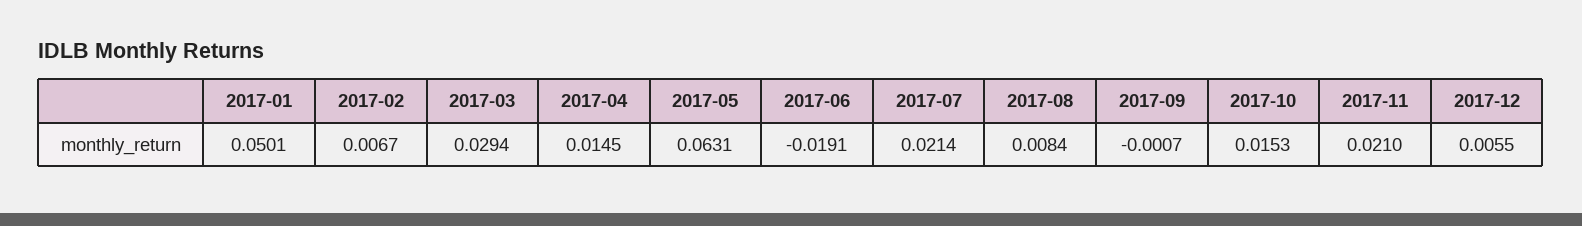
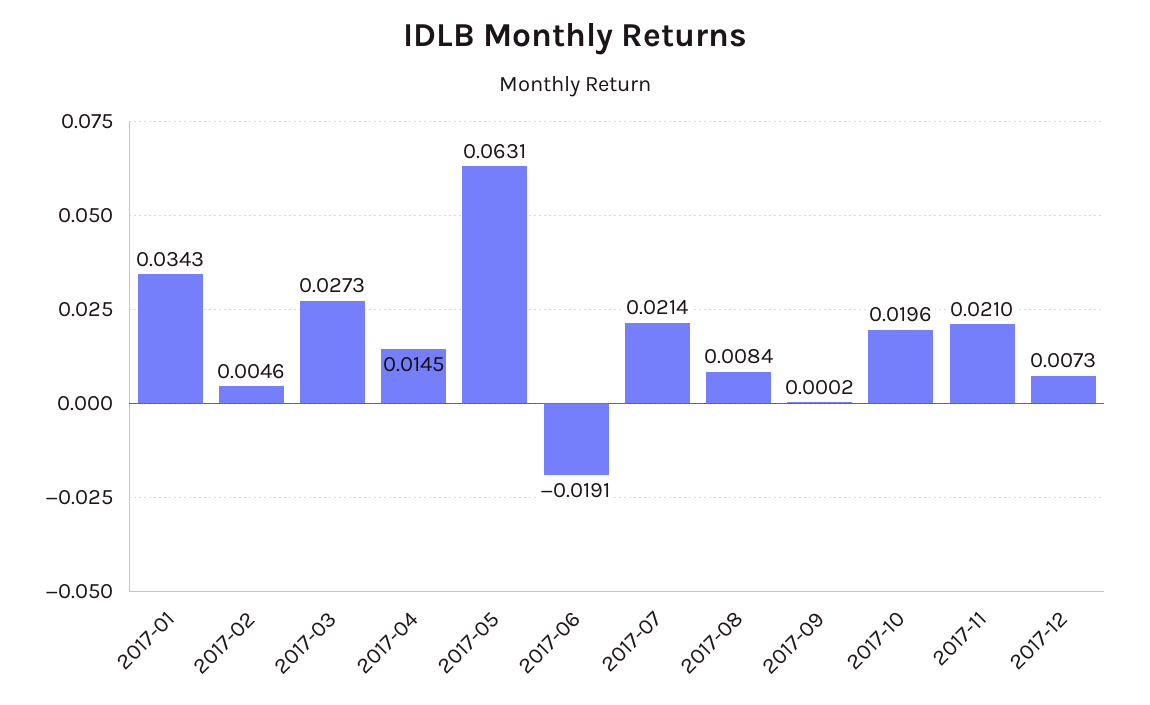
2017-01: 0.0501 -> 0.0343
2017-02: 0.0067 -> 0.0046
2017-03: 0.0294 -> 0.0273
2017-09: -0.0007 -> 0.0002
2017-10: 0.0153 -> 0.0196
2017-12: 0.0055 -> 0.0073

